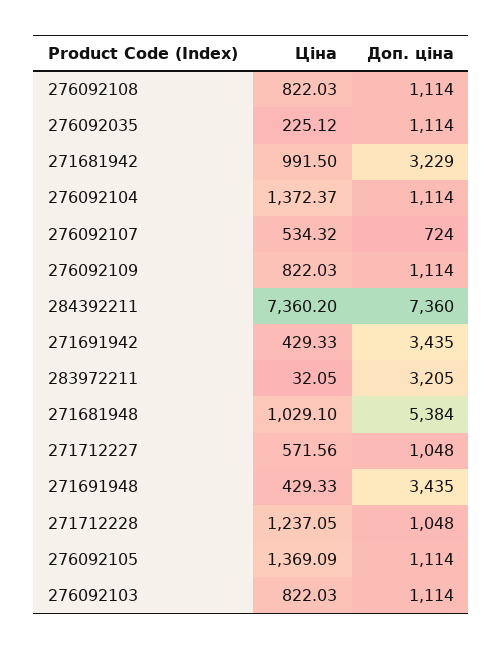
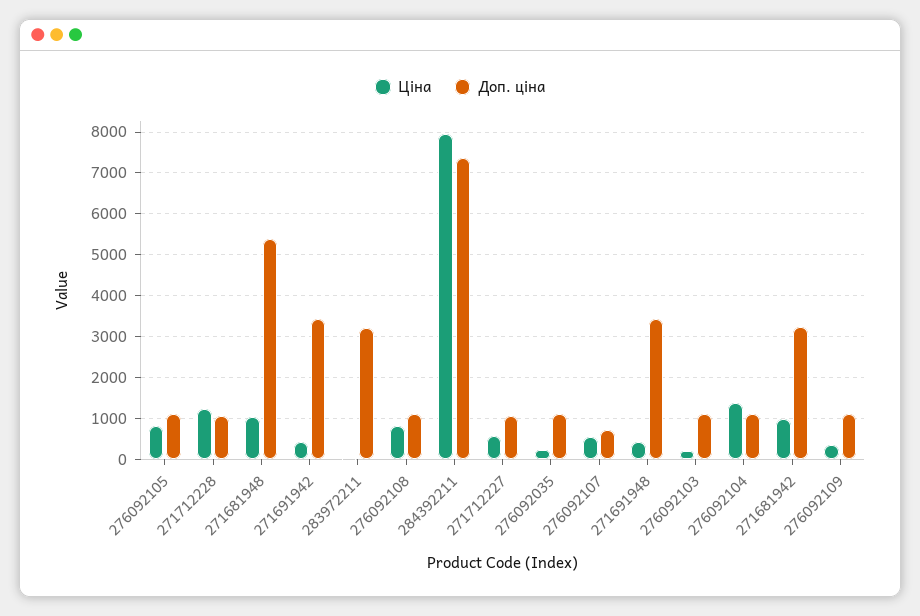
Ціна, 276092109: 822.03 -> 400
Ціна, 284392211: 7360.2 -> 8000
Ціна, 276092105: 1369.09 -> 800
Ціна, 276092103: 822.03 -> 200

